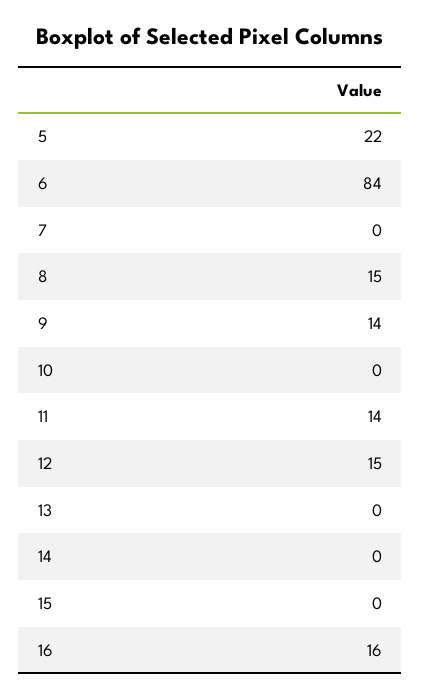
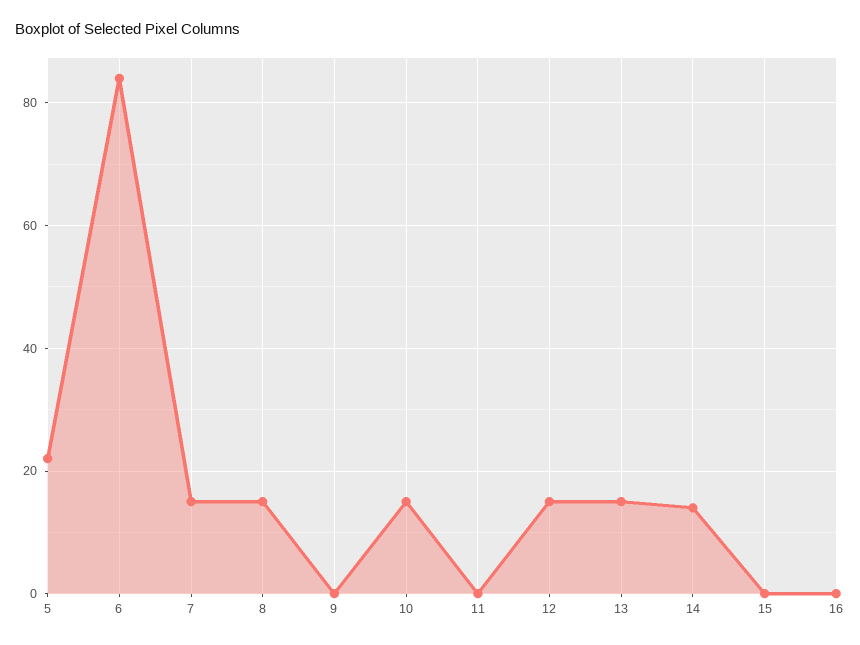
7: 0 -> 15
9: 14 -> 0
10: 0 -> 15
11: 14 -> 0
13: 0 -> 15
14: 0 -> 15
16: 16 -> 0

